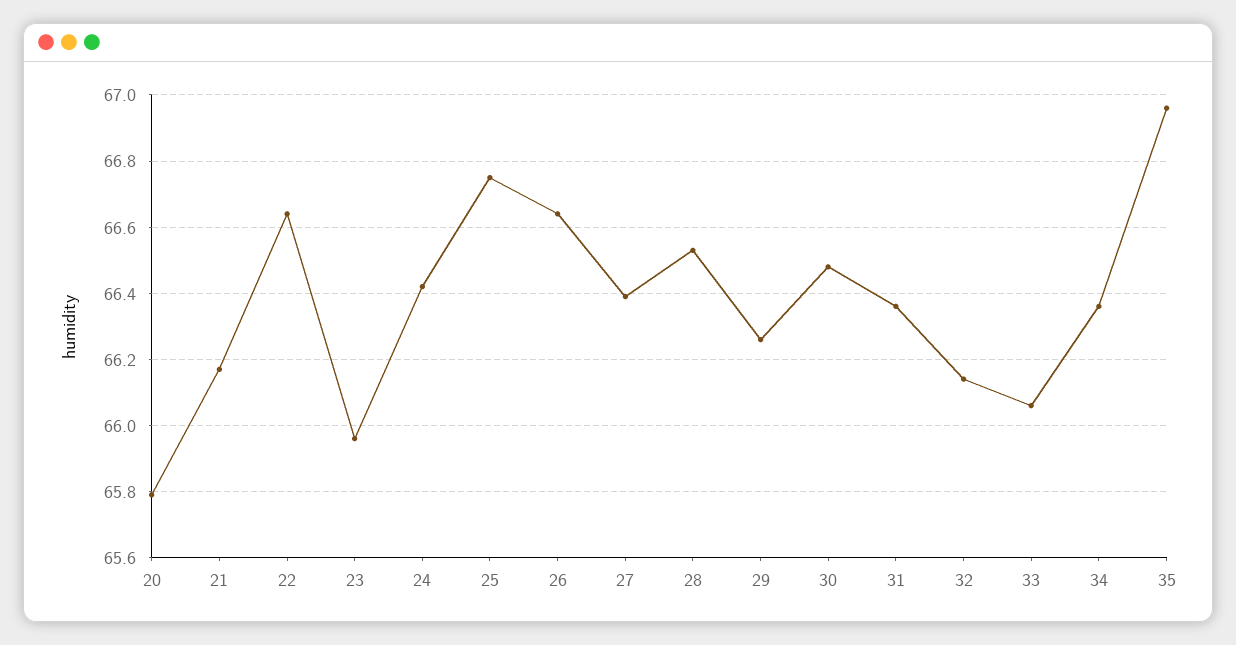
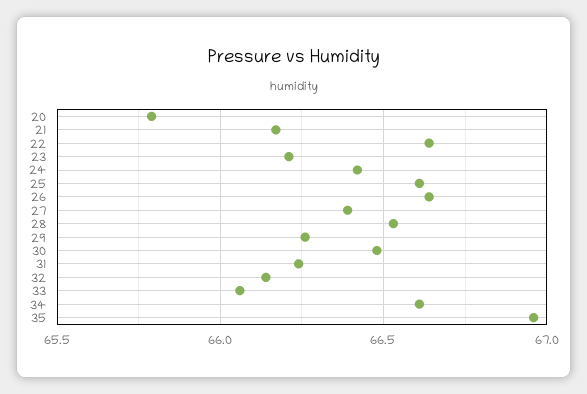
23: 65.95 -> 66.2
25: 66.75 -> 66.6
31: 66.35 -> 66.25
34: 66.35 -> 66.6

